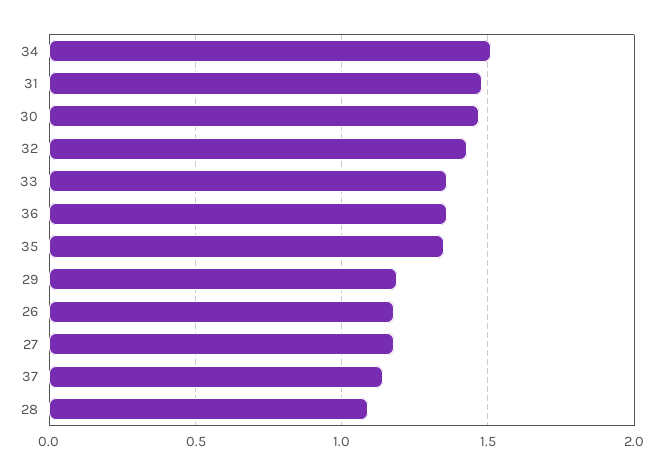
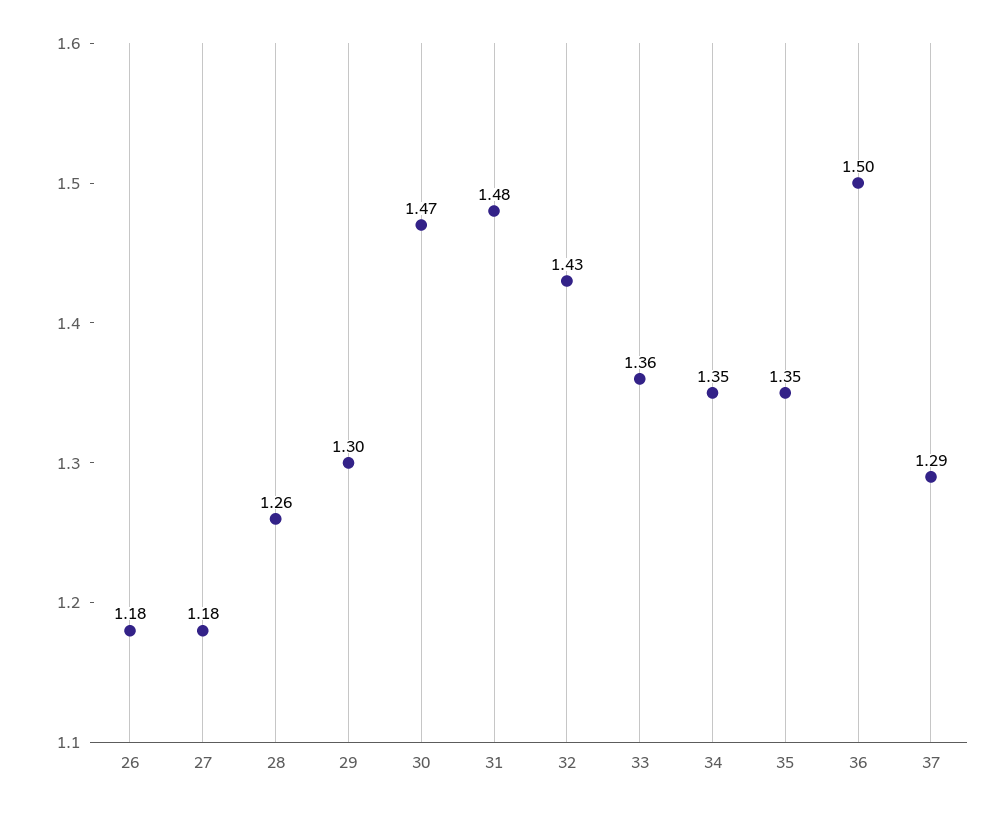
34: 1.5 -> 1.35
36: 1.35 -> 1.5
29: 1.2 -> 1.3
37: 1.15 -> 1.29
28: 1.1 -> 1.26

